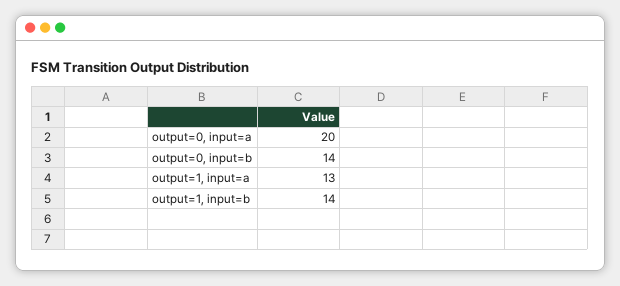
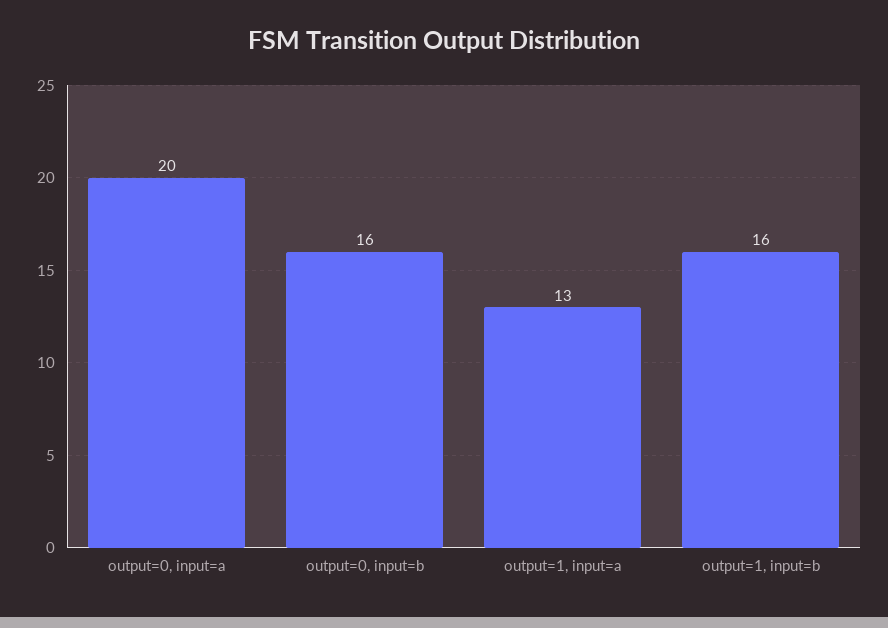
output=0, input=b: 14 -> 16
output=1, input=b: 14 -> 16

